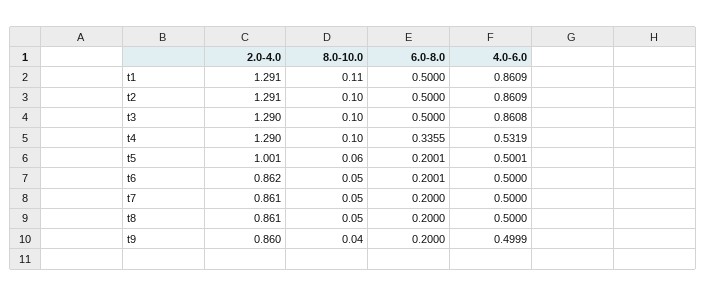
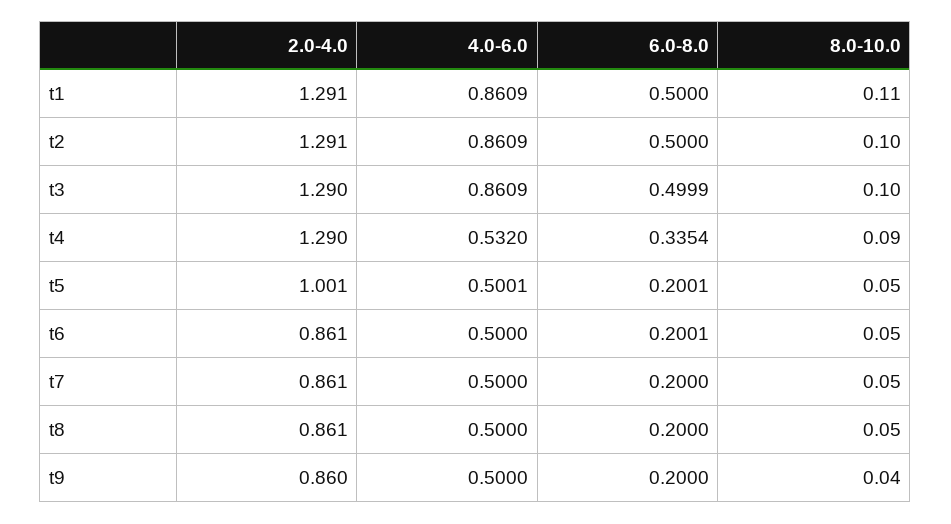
6.0-8.0, t3: 0.5 -> 0.4999
4.0-6.0, t3: 0.8608 -> 0.8609
8.0-10.0, t4: 0.1 -> 0.09
6.0-8.0, t4: 0.3355 -> 0.3354
4.0-6.0, t4: 0.5319 -> 0.532
8.0-10.0, t5: 0.06 -> 0.05
2.0-4.0, t6: 0.862 -> 0.861
4.0-6.0, t9: 0.4999 -> 0.5

